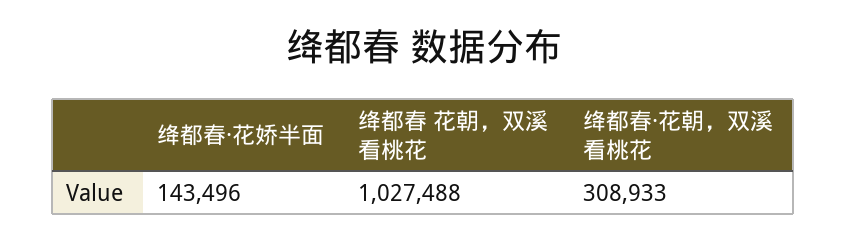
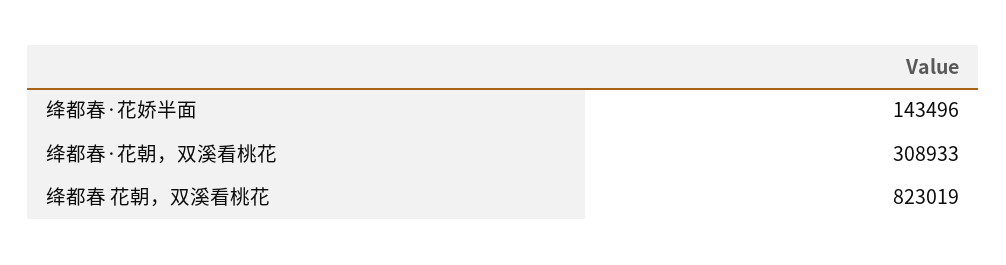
绛都春 花朝，双溪看桃花: 1027488 -> 823019

